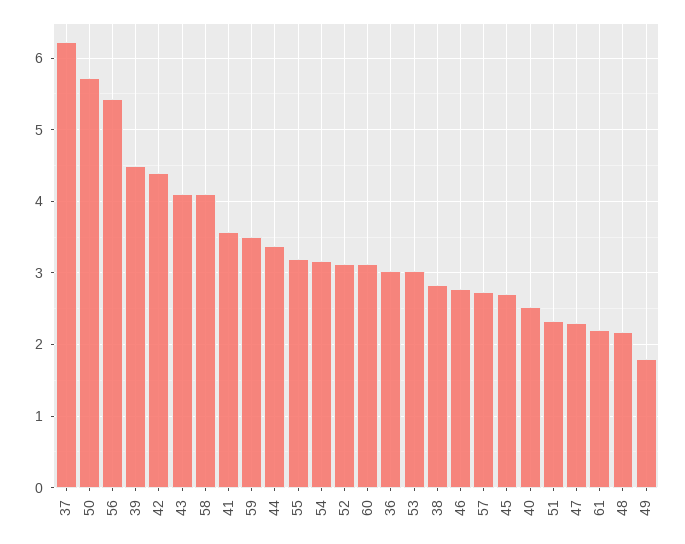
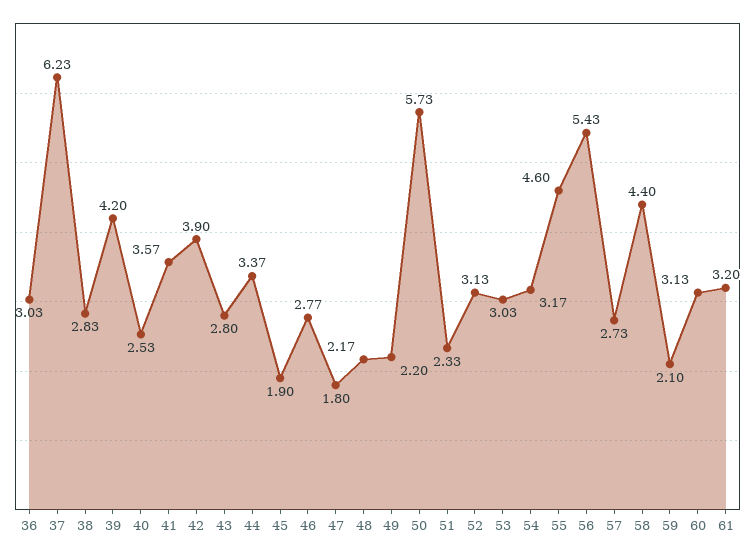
39: 4.5 -> 4.2
42: 4.4 -> 3.9
43: 4.1 -> 2.8
58: 4.1 -> 4.4
59: 3.5 -> 2.1
55: 3.2 -> 4.6
45: 2.7 -> 1.9
47: 2.3 -> 1.8
61: 2.2 -> 3.2
49: 1.8 -> 2.2

